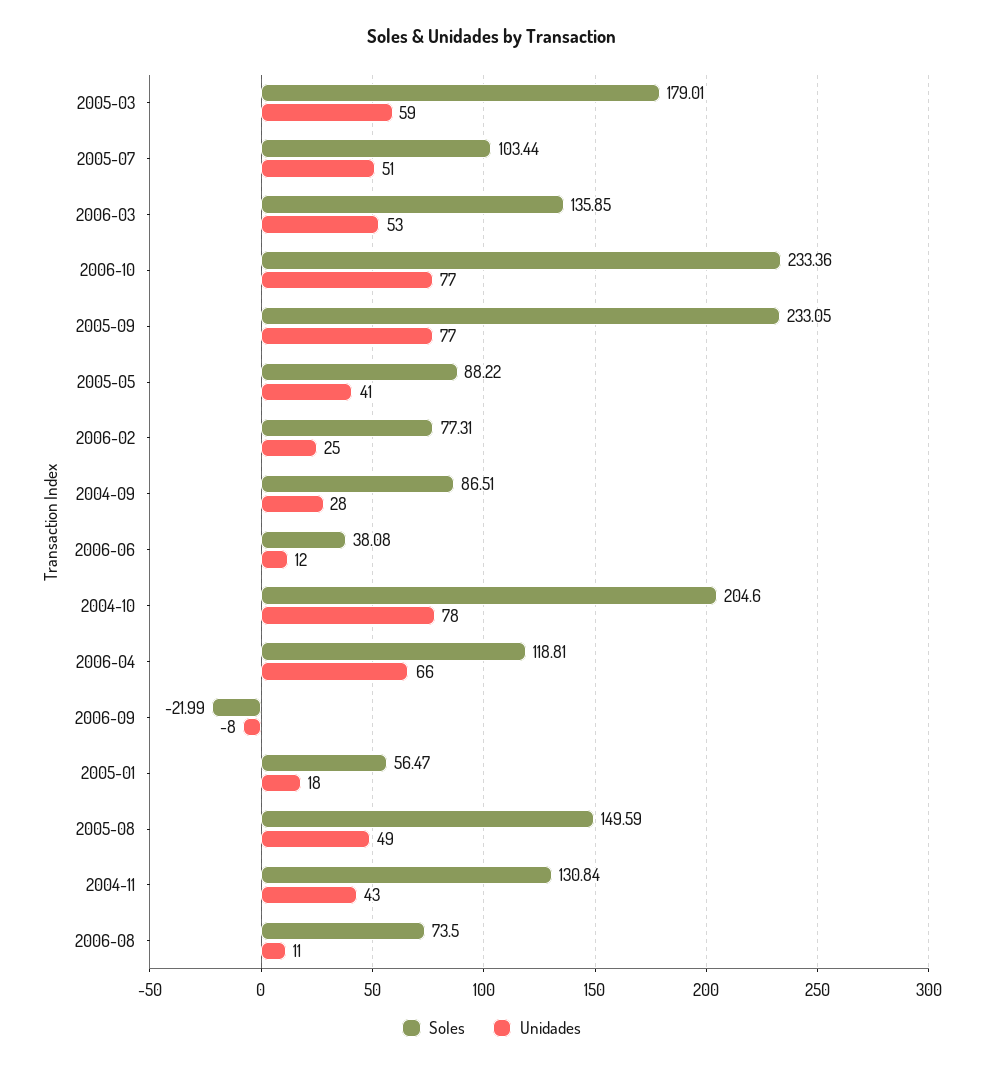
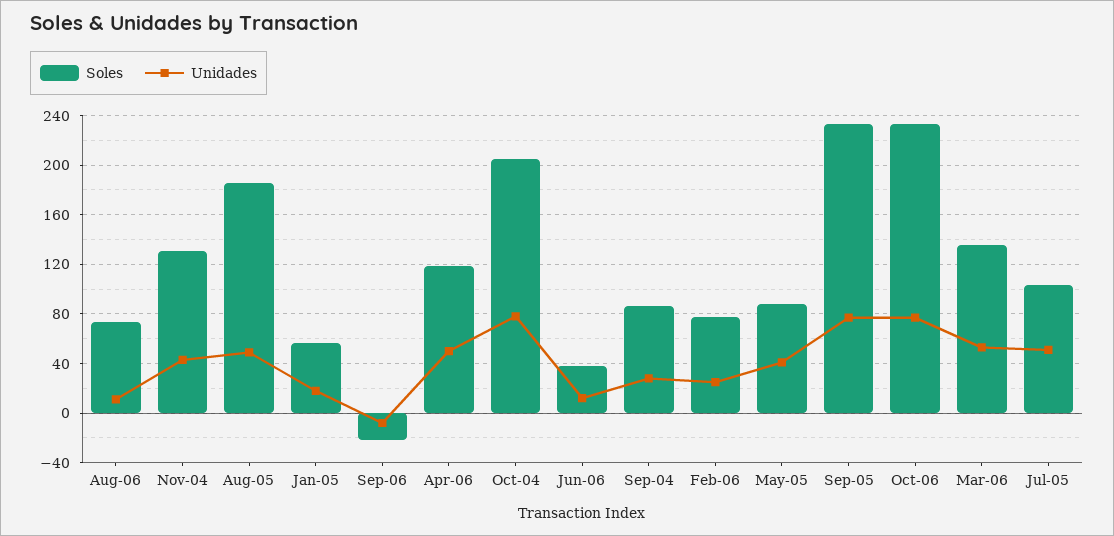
Soles, 2005-03: 179.01 -> none
Unidades, 2005-03: 59 -> none
Unidades, 2006-04: 66 -> 50
Soles, 2005-08: 149.59 -> 185

